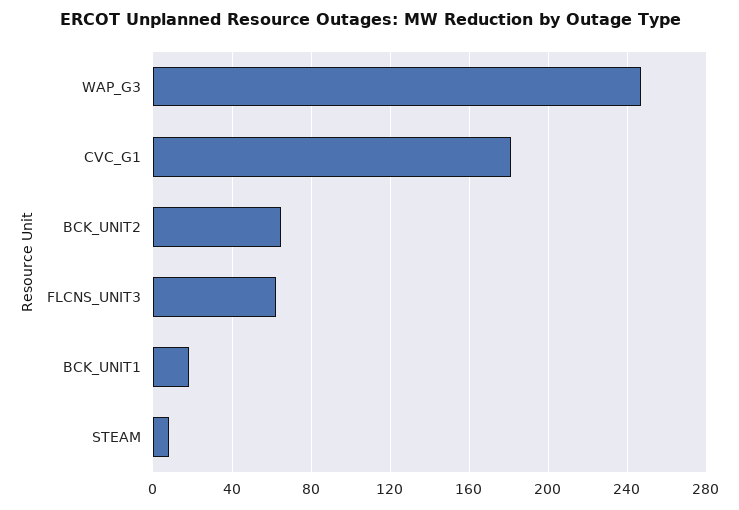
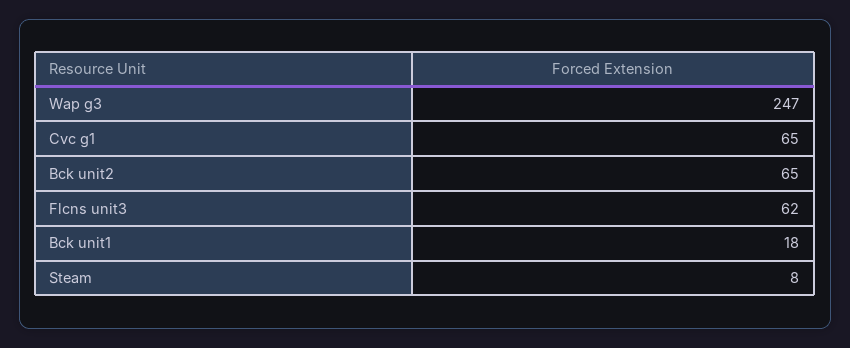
CVC_G1: 180 -> 65

